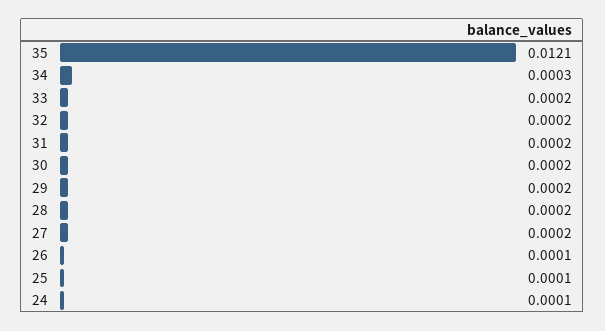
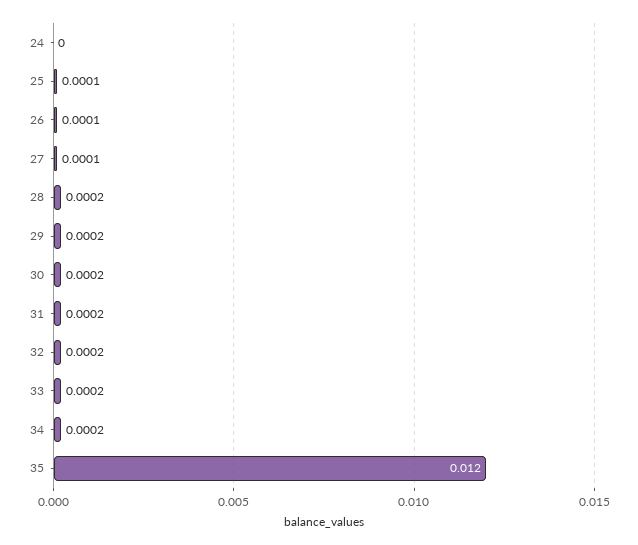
35: 0.0121 -> 0.012
34: 0.0003 -> 0.0002
27: 0.0002 -> 0.0001
24: 0.0001 -> 0

